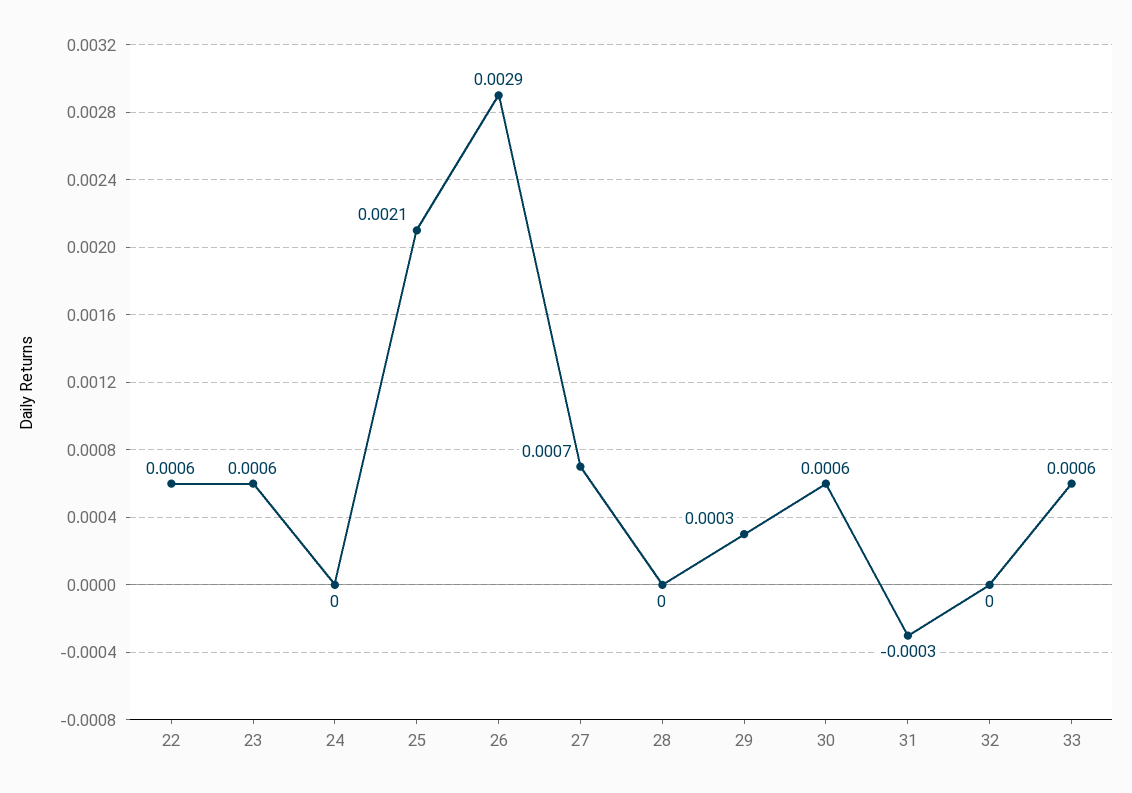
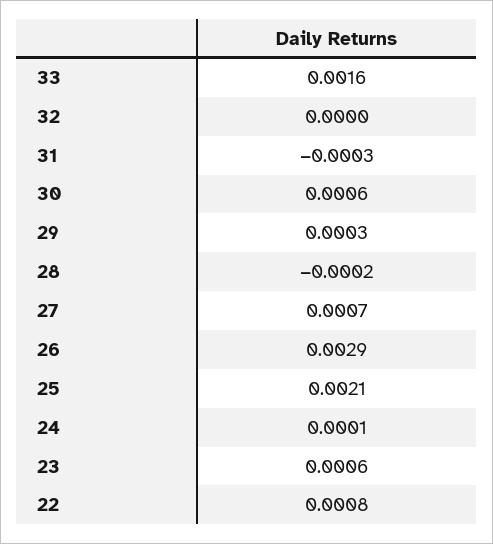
22: 0.0006 -> 0.0008
24: 0 -> 0.0001
28: 0 -> -0.0002
33: 0.0006 -> 0.0016

